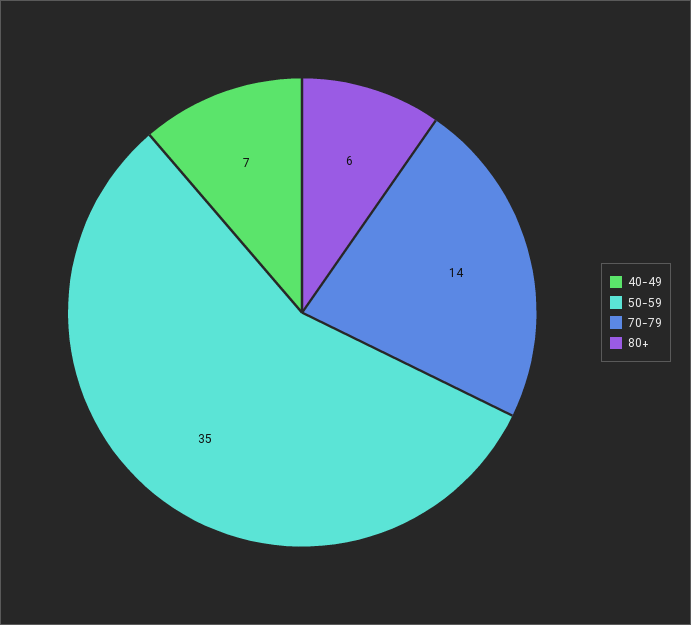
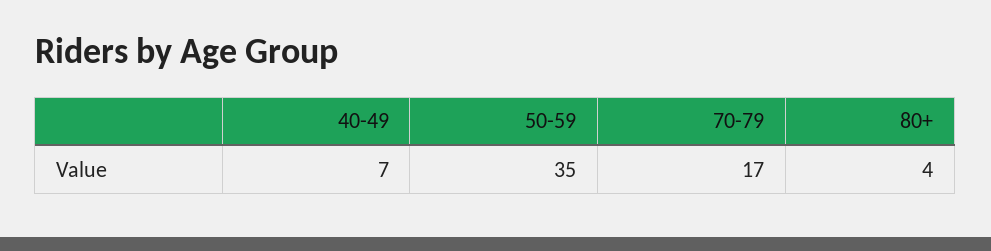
70-79: 14 -> 17
80+: 6 -> 4

